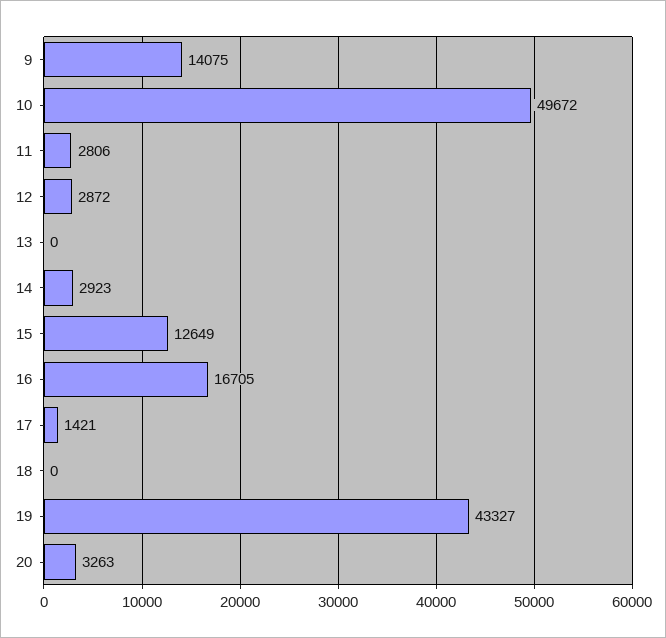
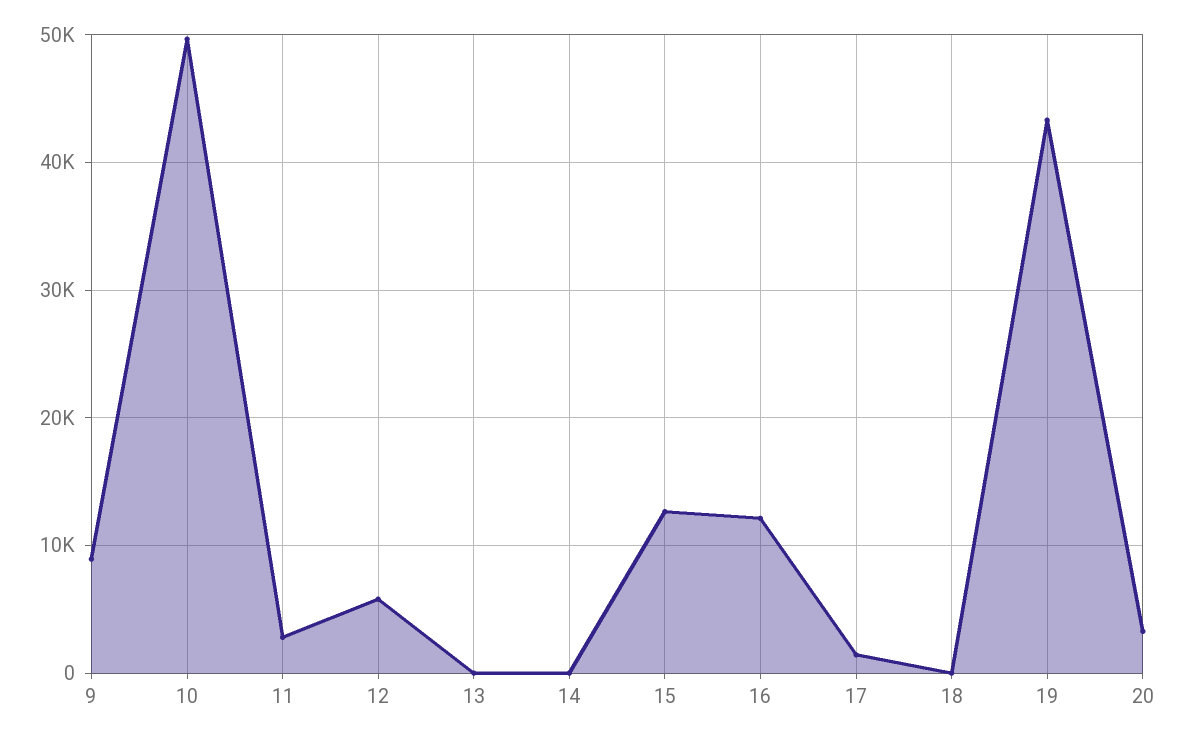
9: 14075 -> 9000
12: 2872 -> 6000
14: 2923 -> 0
16: 16705 -> 12000

